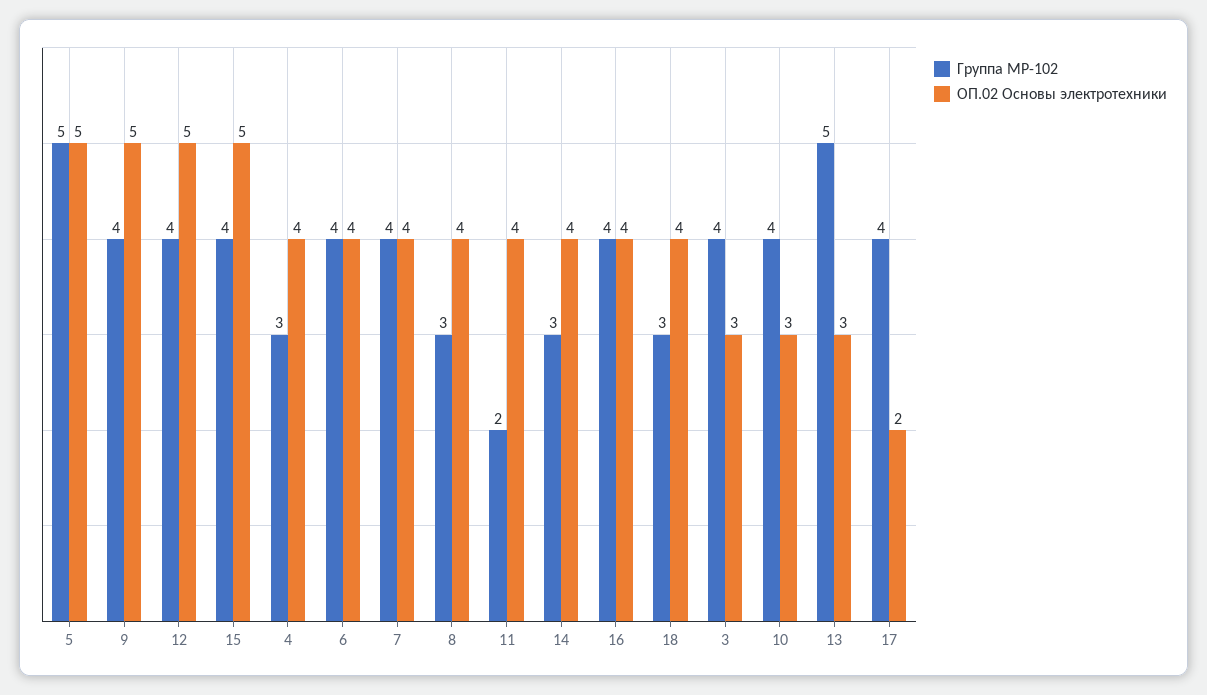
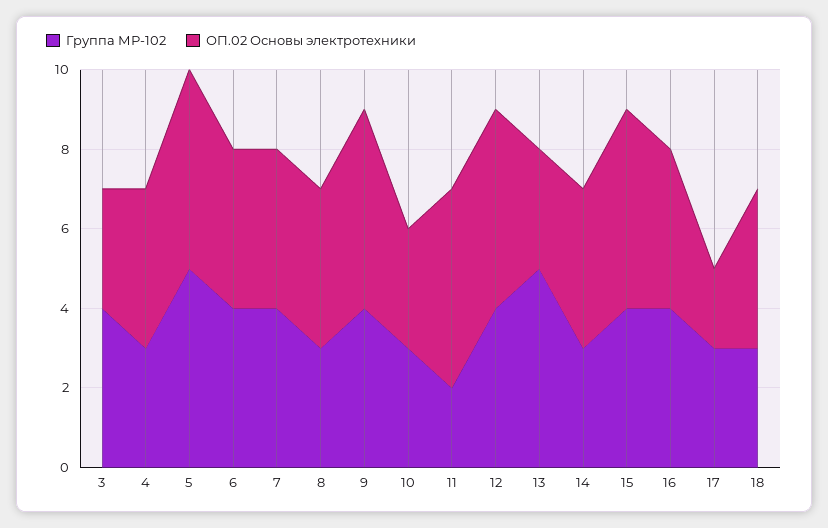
ОП.02 Основы электротехники, 11: 4 -> 5
Группа МР-102, 10: 4 -> 3
Группа МР-102, 17: 4 -> 3

